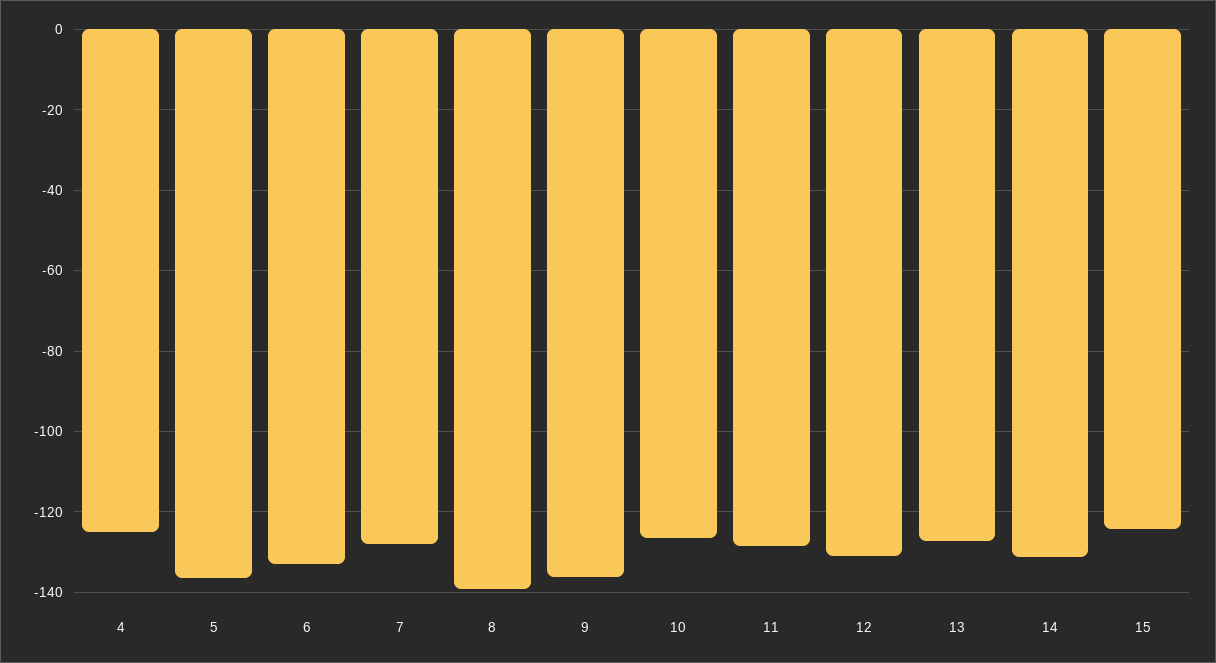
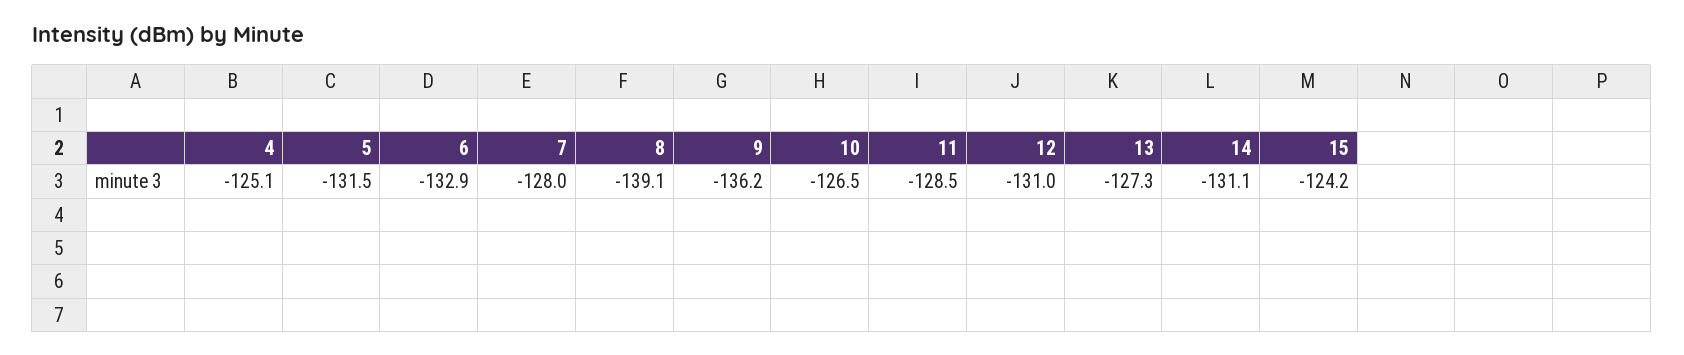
5: -136 -> -131.5

